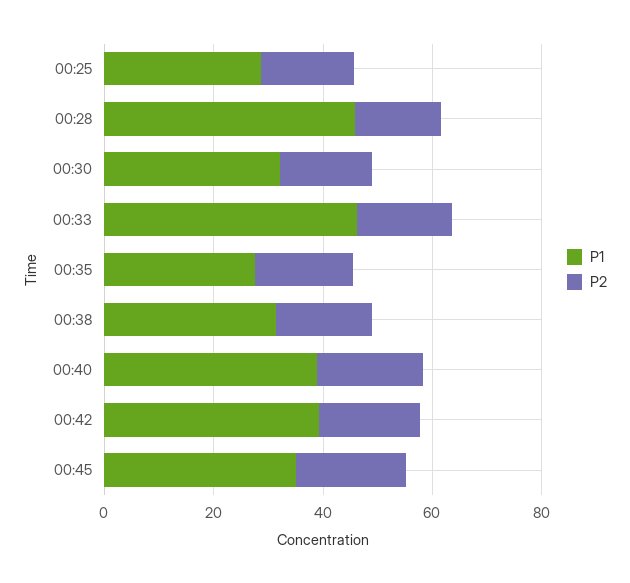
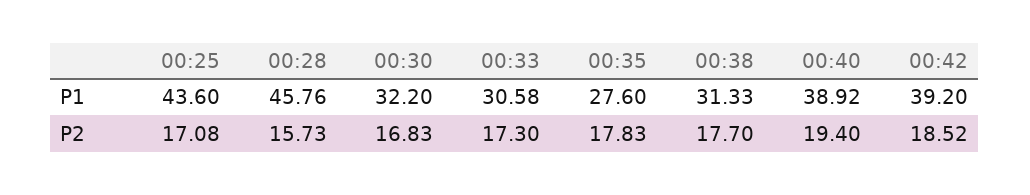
P1, 00:25: 30 -> 43.6
P1, 00:33: 45 -> 30.58
P1, 00:45: 35 -> none
P2, 00:45: 20 -> none

